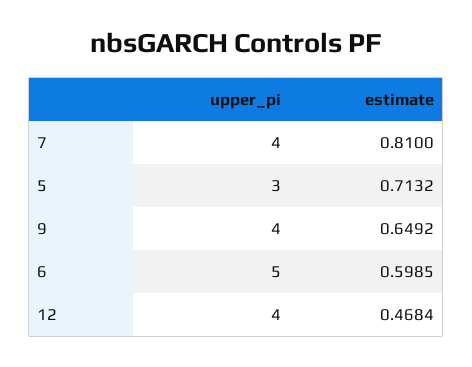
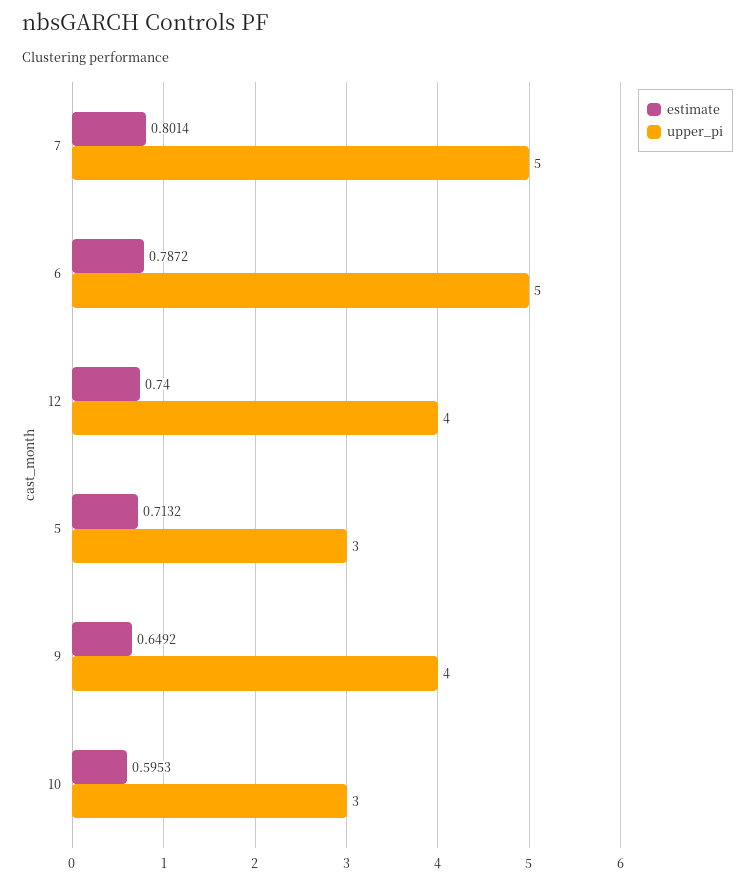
upper_pi, 7: 4 -> 5
estimate, 7: 0.81 -> 0.8014
estimate, 6: 0.5985 -> 0.7872
estimate, 12: 0.4684 -> 0.74
estimate, 10: none -> 0.5953
upper_pi, 10: none -> 3

